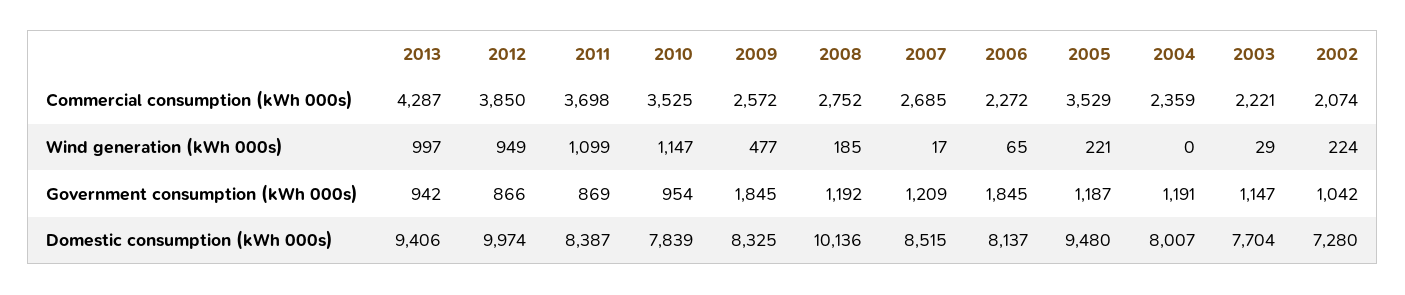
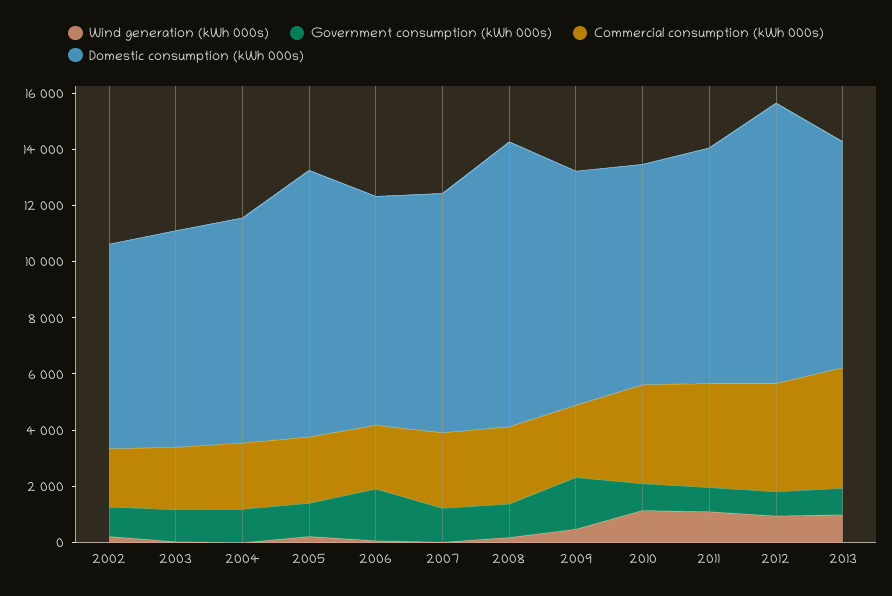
Commercial consumption (kWh 000s), 2005: 3529 -> 2500
Domestic consumption (kWh 000s), 2013: 9406 -> 8000

